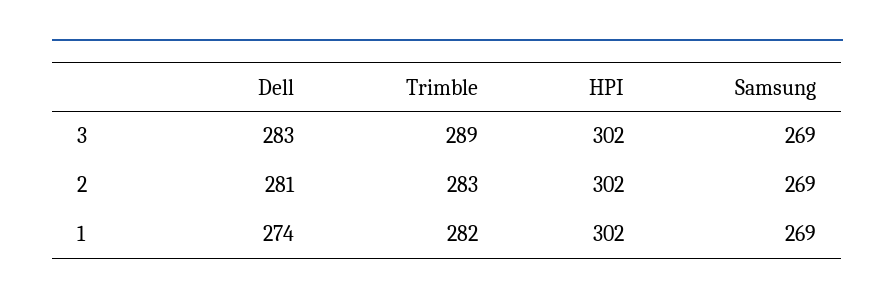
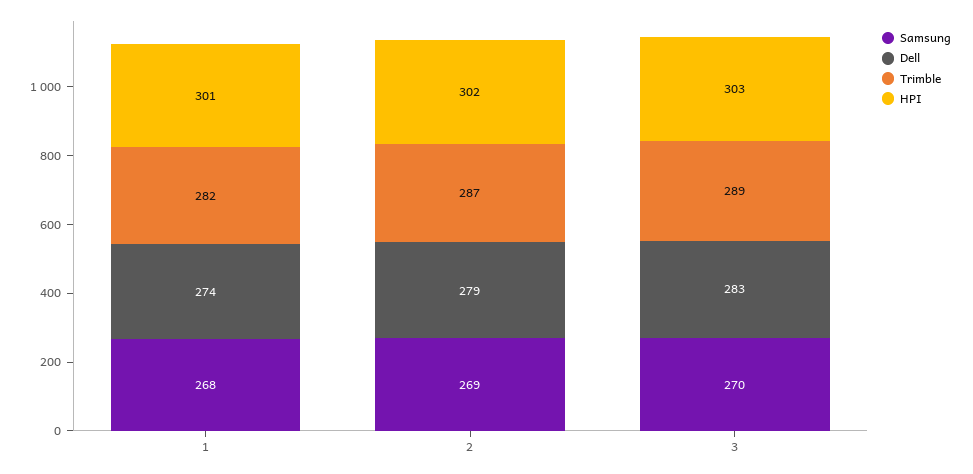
HPI, 3: 302 -> 303
Samsung, 3: 269 -> 270
Dell, 2: 281 -> 279
Trimble, 2: 283 -> 287
HPI, 1: 302 -> 301
Samsung, 1: 269 -> 268

